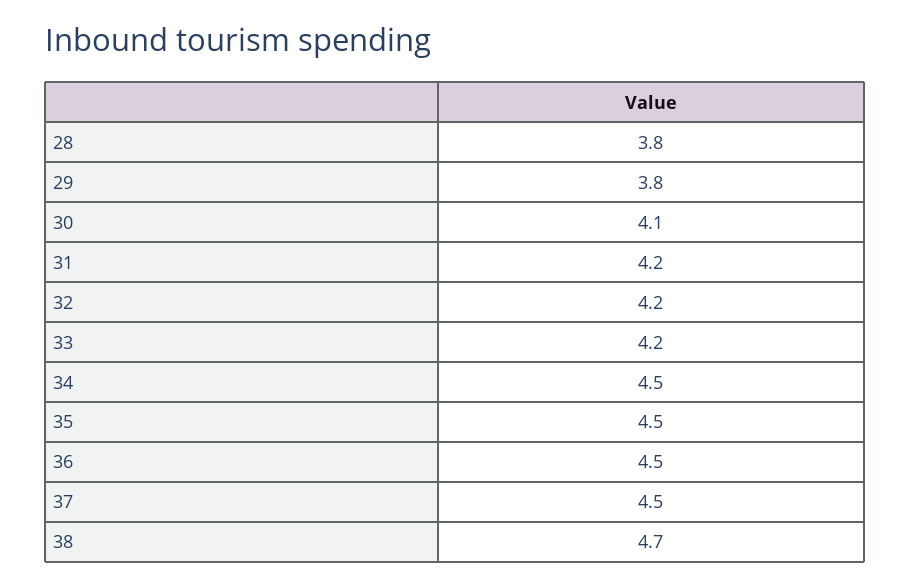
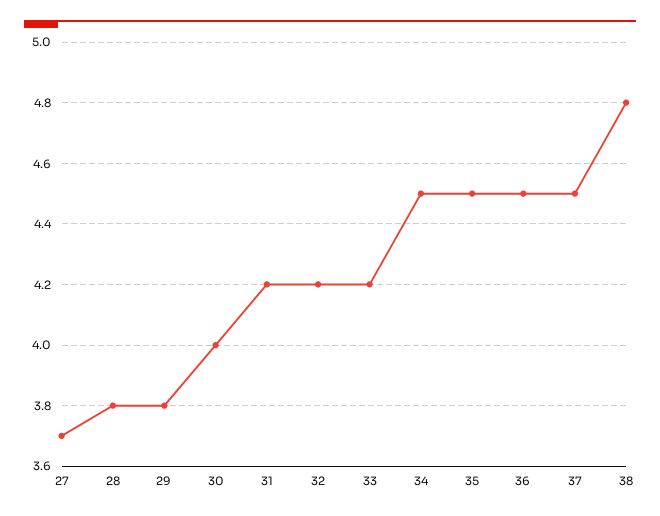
30: 4.1 -> 4
38: 4.7 -> 4.8
27: none -> 3.7

